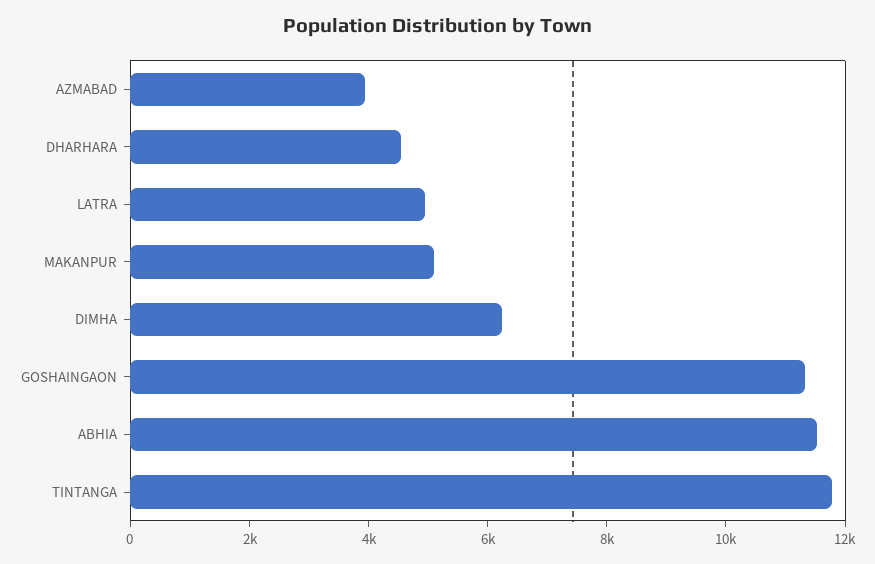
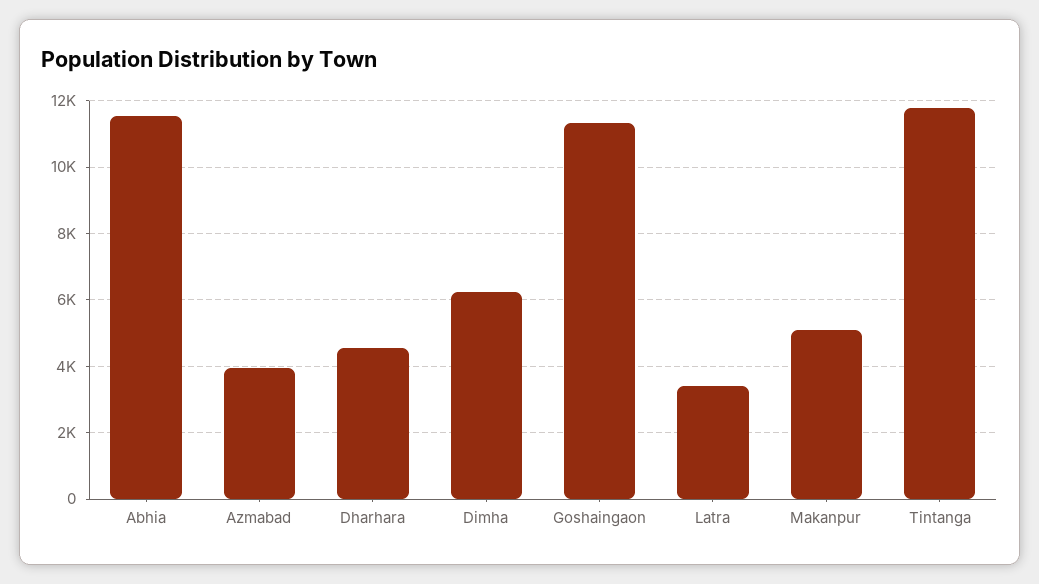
LATRA: 5000 -> 3400

